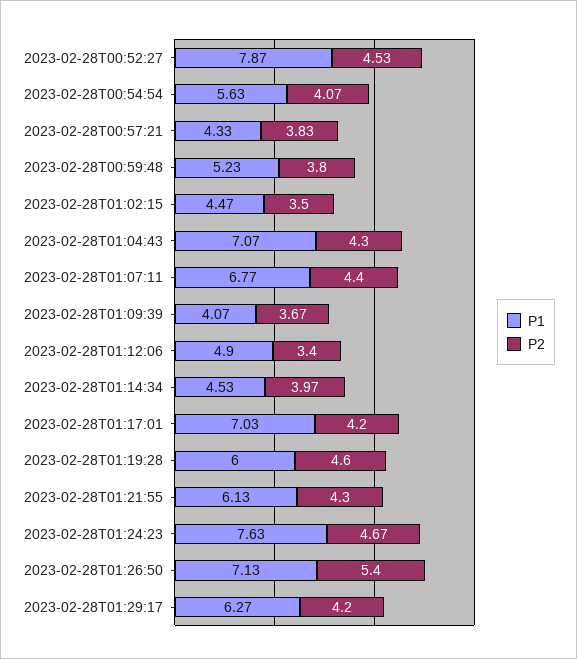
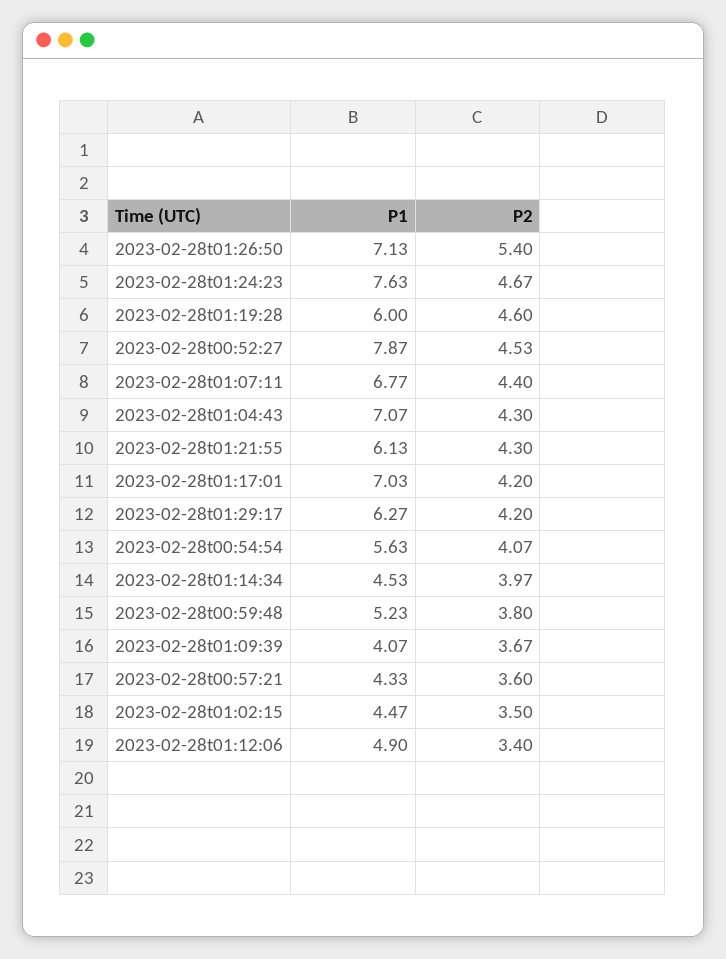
P2, 2023-02-28T00:57:21: 3.83 -> 3.6

